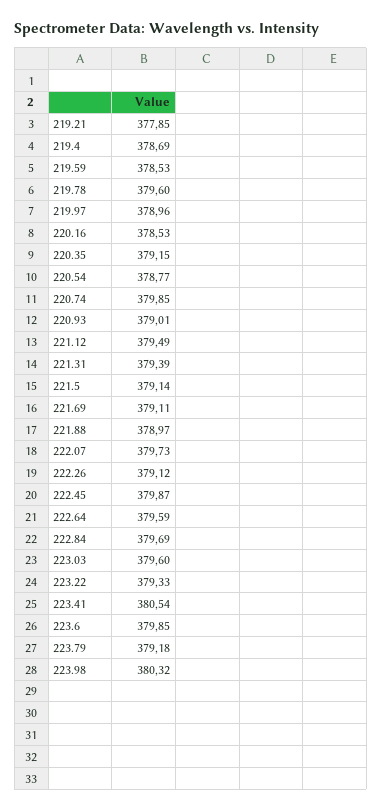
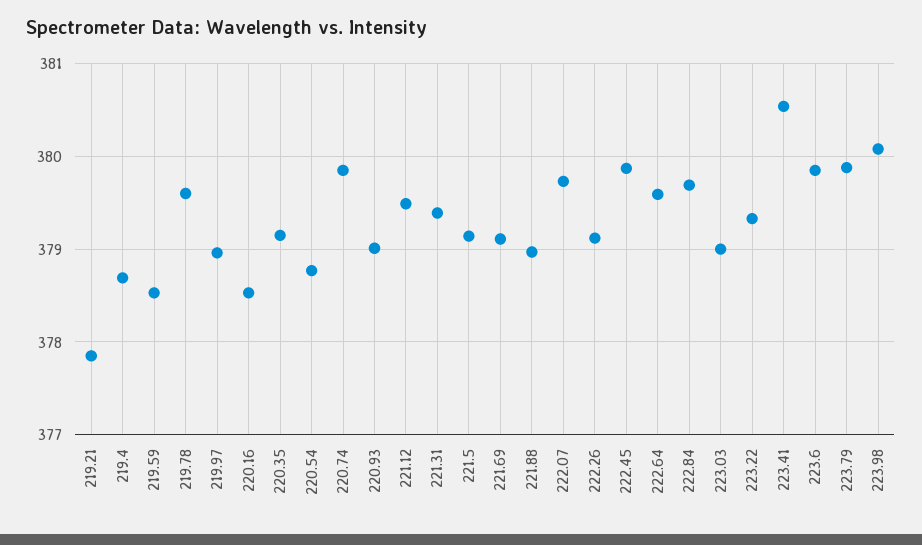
223.03: 379.6 -> 379
223.79: 379.18 -> 379.9
223.98: 380.32 -> 380.1

